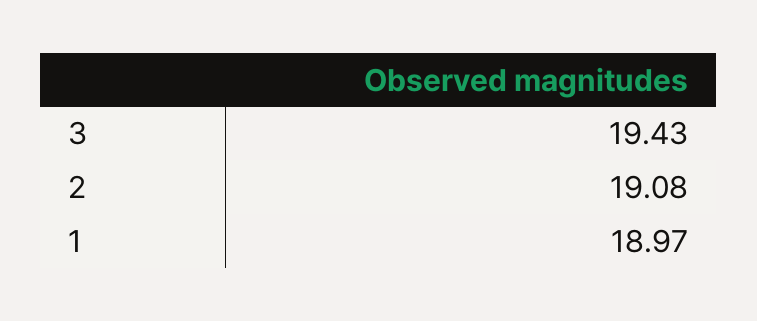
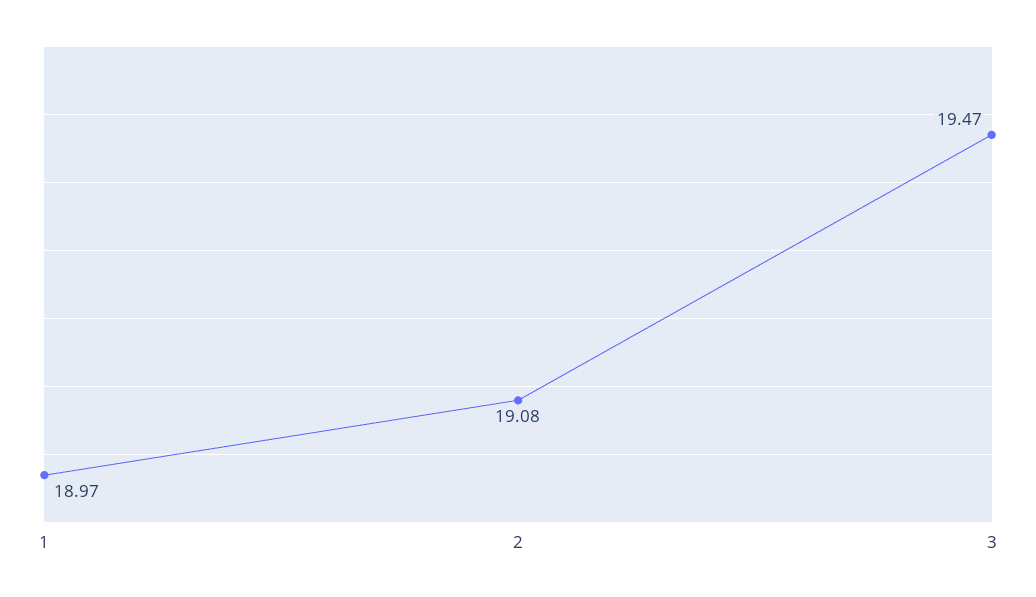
3: 19.43 -> 19.47

